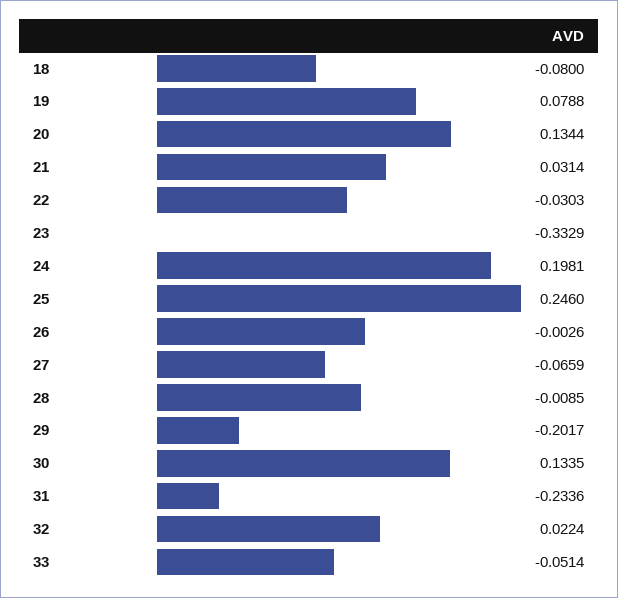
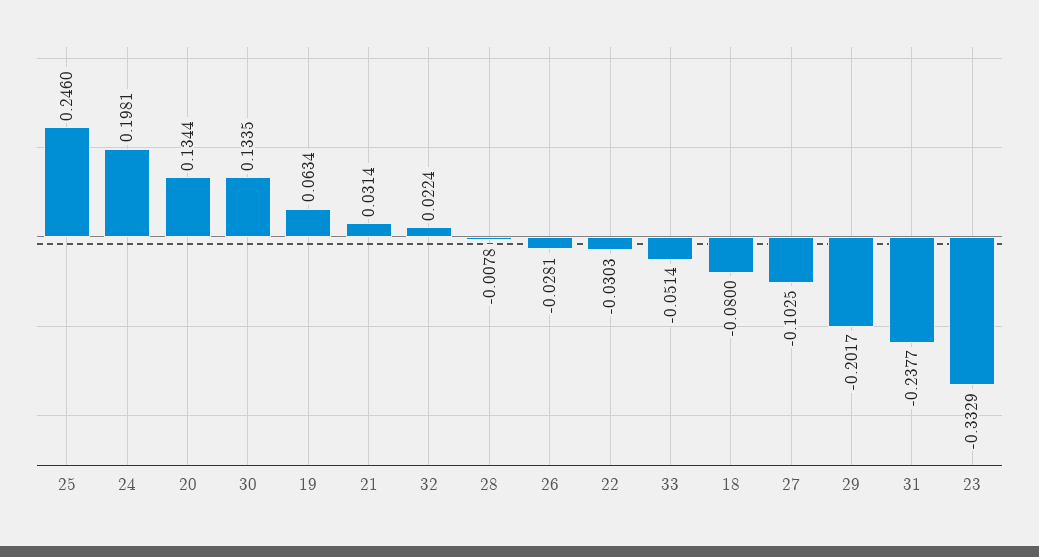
19: 0.0788 -> 0.0634
26: -0.0026 -> -0.0281
27: -0.0659 -> -0.1025
28: -0.0085 -> -0.0078
31: -0.2336 -> -0.2377

